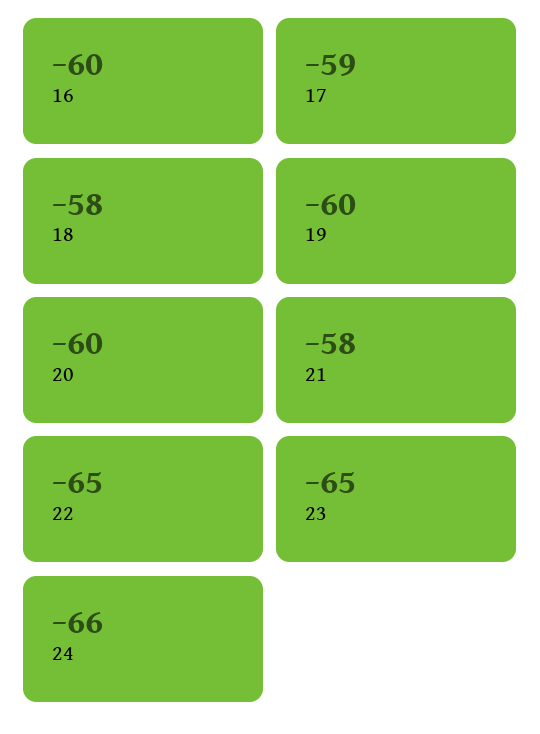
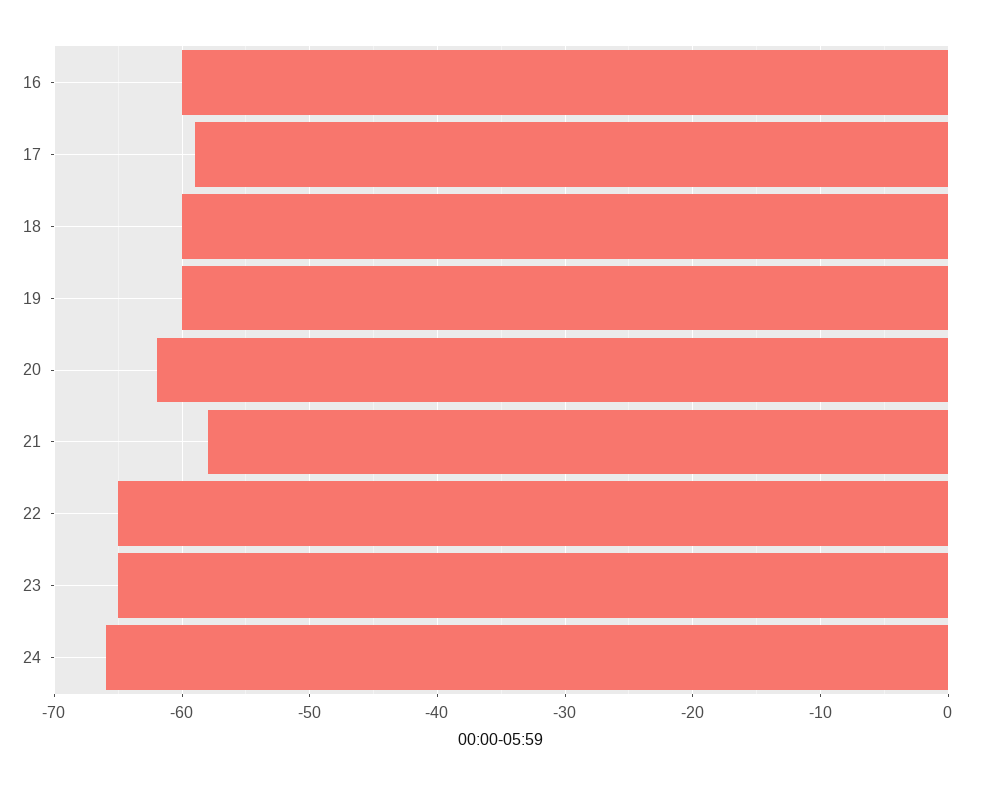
18: -58 -> -60
20: -60 -> -62

